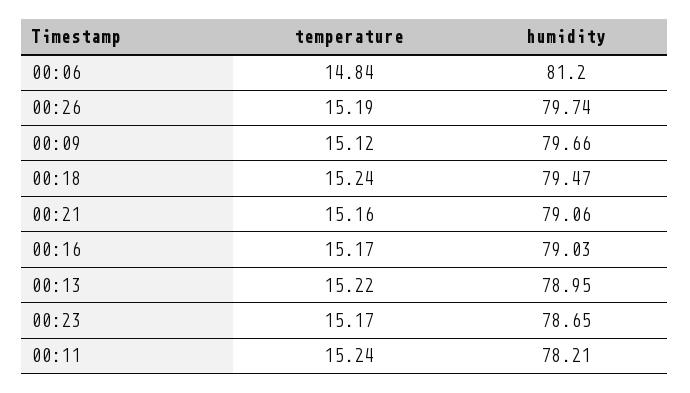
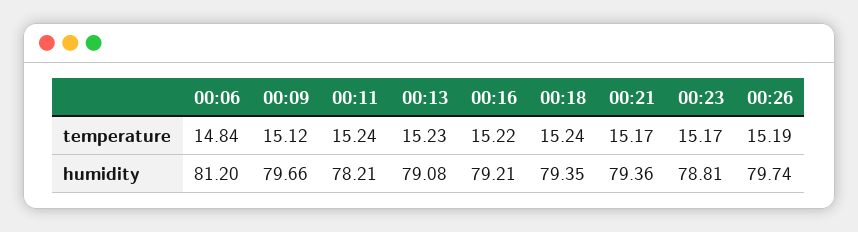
humidity, 00:18: 79.47 -> 79.35
temperature, 00:21: 15.16 -> 15.17
humidity, 00:21: 79.06 -> 79.36
temperature, 00:16: 15.17 -> 15.22
humidity, 00:16: 79.03 -> 79.21
temperature, 00:13: 15.22 -> 15.23
humidity, 00:13: 78.95 -> 79.08
humidity, 00:23: 78.65 -> 78.81

